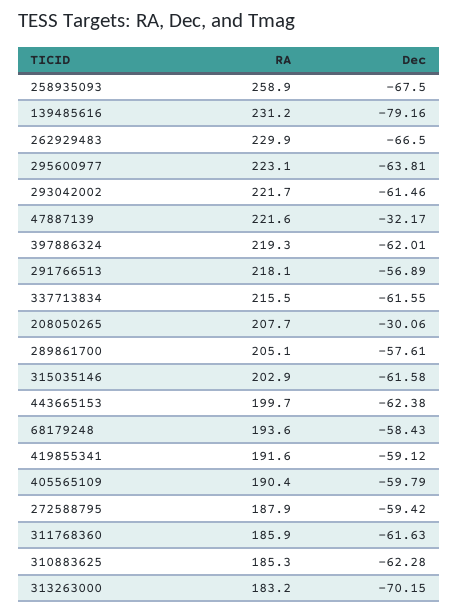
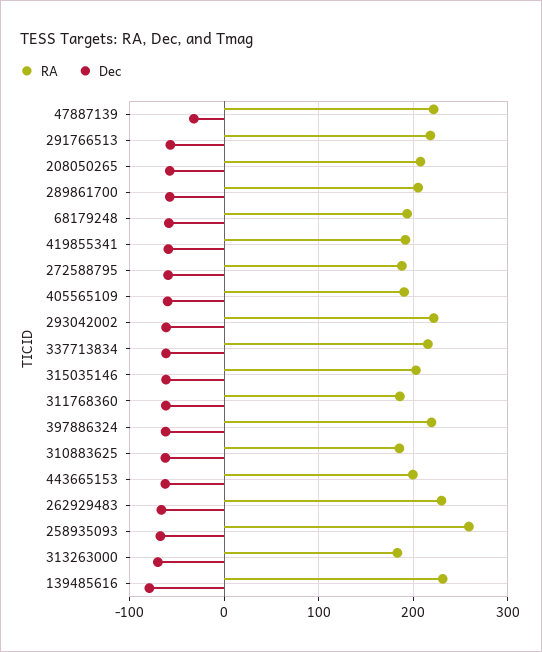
RA, 295600977: 223.1 -> none
Dec, 295600977: -63.81 -> none
Dec, 208050265: -30.06 -> -60

